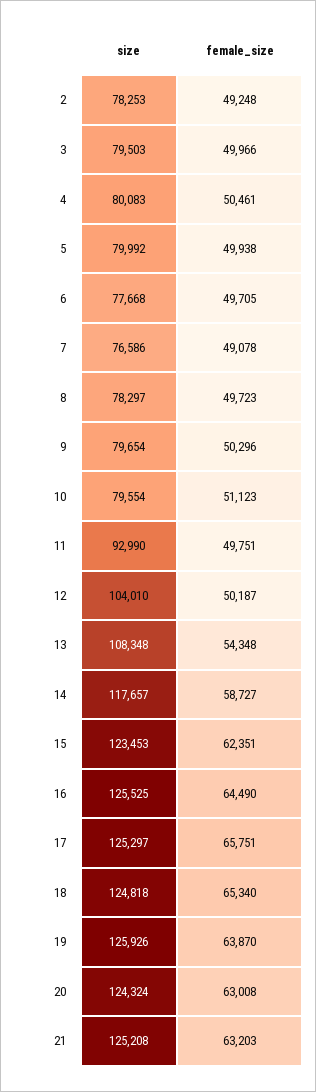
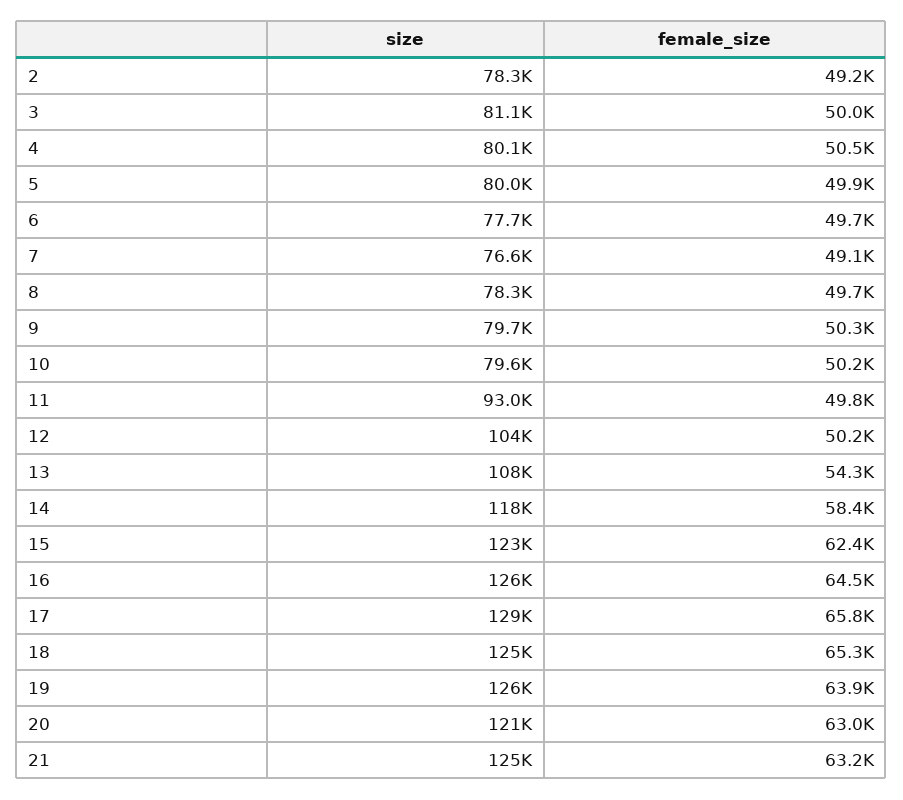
size, 3: 79503 -> 81100
female_size, 10: 51123 -> 50200
female_size, 14: 58727 -> 58400
size, 17: 125297 -> 129000
size, 20: 124324 -> 121000

